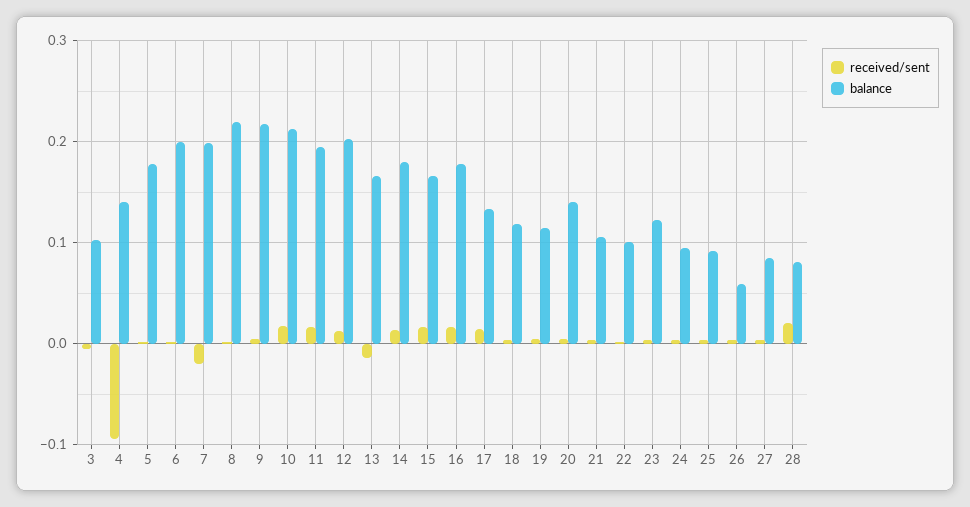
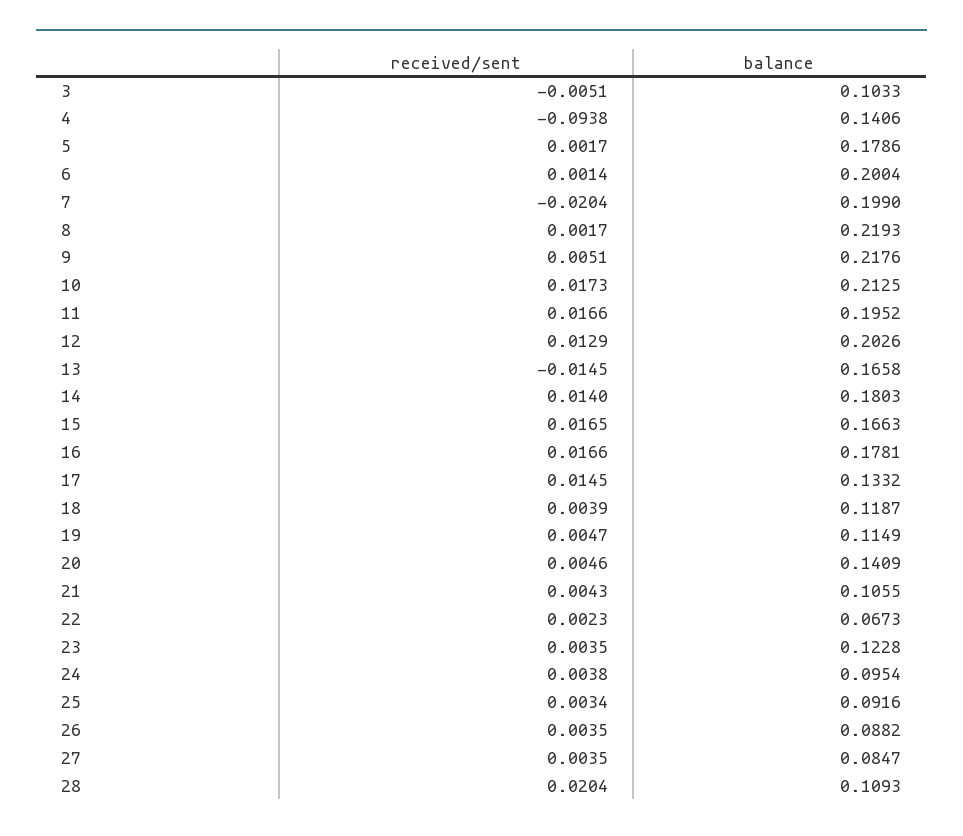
balance, 22: 0.1 -> 0.0673
balance, 26: 0.06 -> 0.0882
balance, 28: 0.08 -> 0.1093

